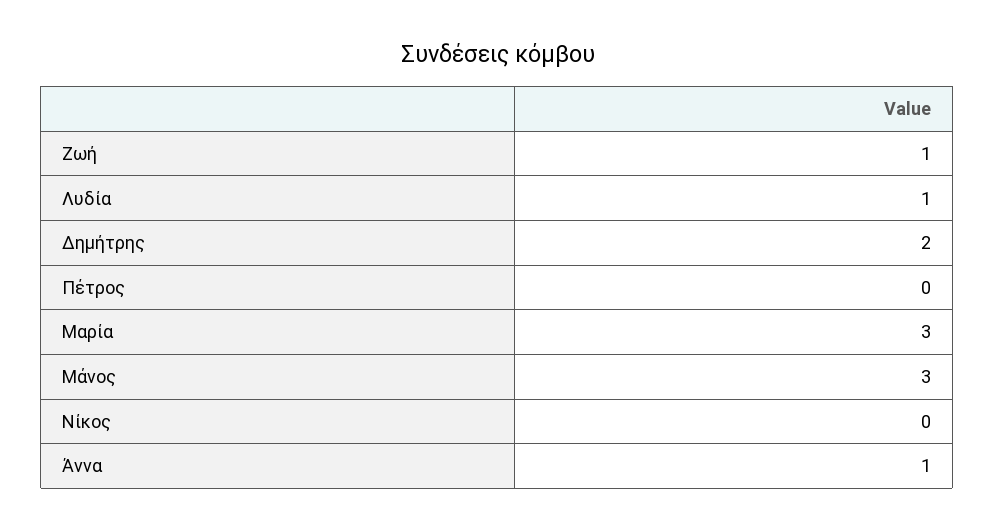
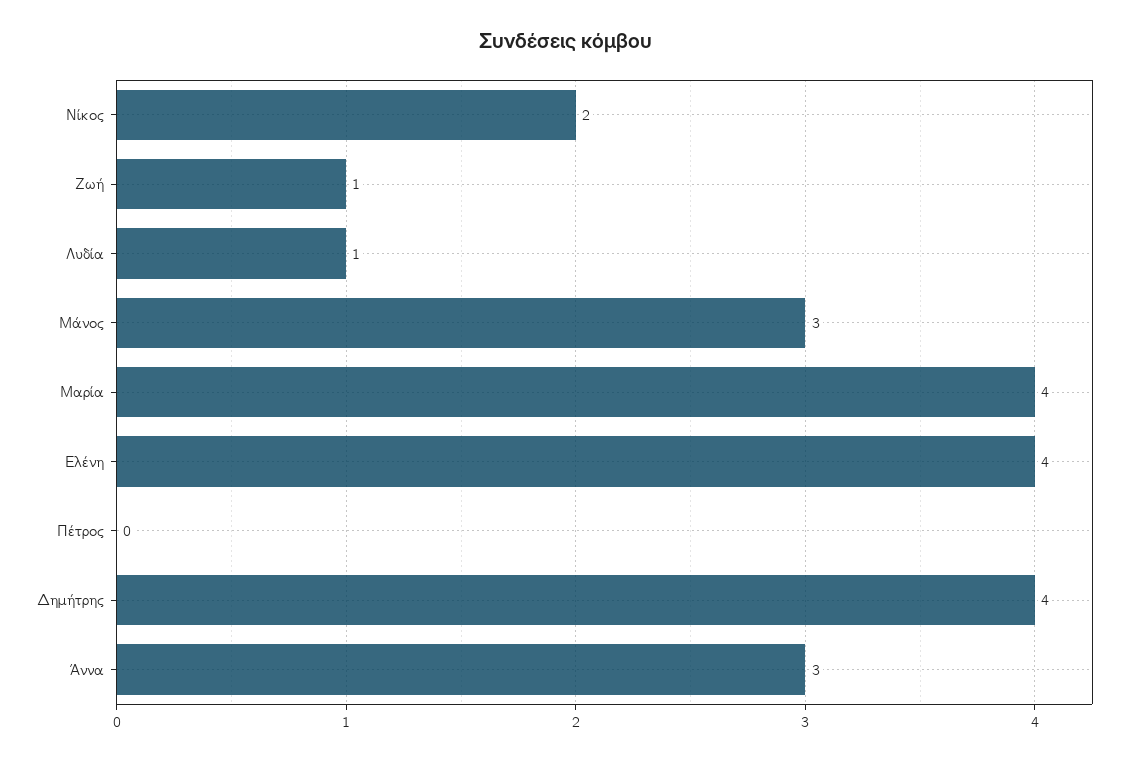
Δημήτρης: 2 -> 4
Μαρία: 3 -> 4
Νίκος: 0 -> 2
Άννα: 1 -> 3
Ελένη: none -> 4

